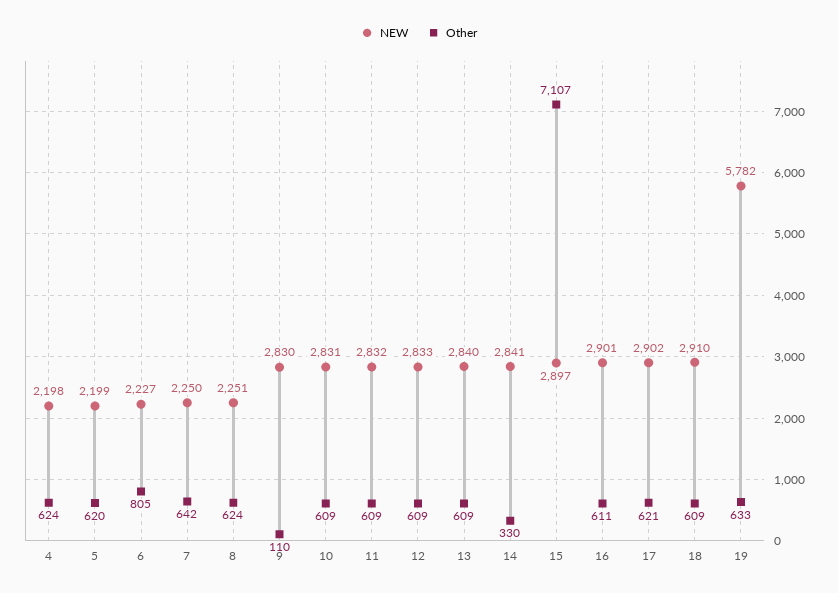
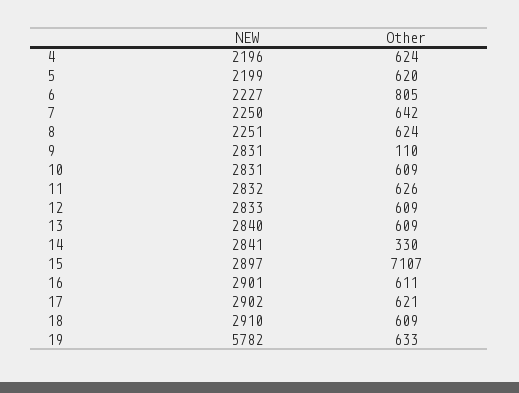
NEW, 4: 2198 -> 2196
NEW, 9: 2830 -> 2831
Other, 11: 609 -> 626

